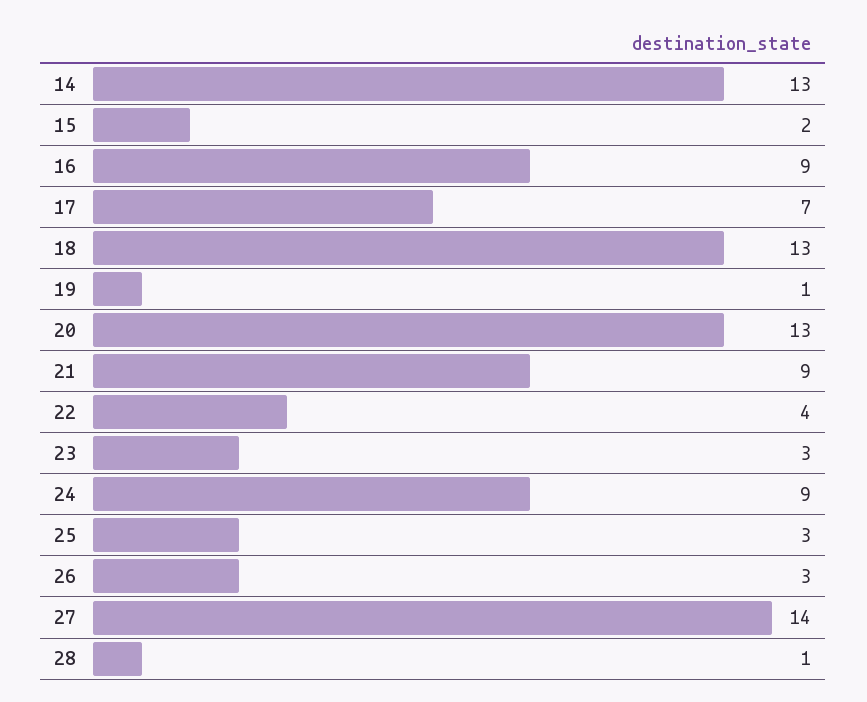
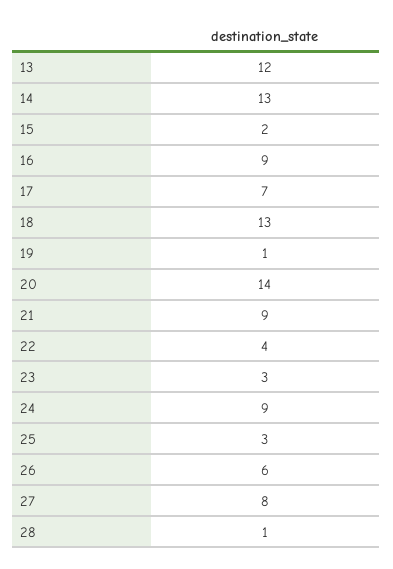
20: 13 -> 14
26: 3 -> 6
27: 14 -> 8
13: none -> 12

